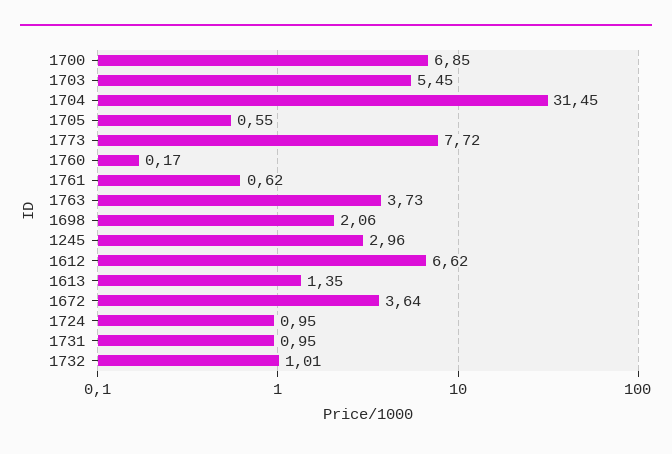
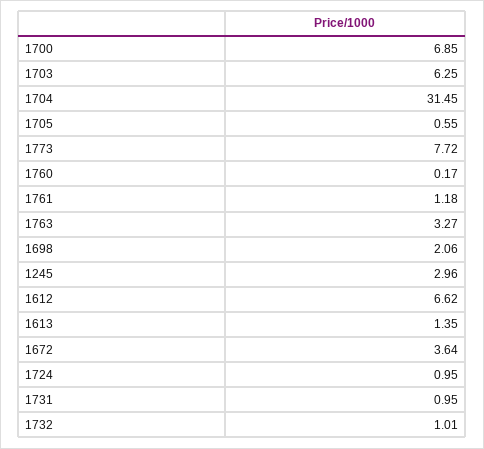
1703: 5.45 -> 6.25
1761: 0.62 -> 1.18
1763: 3.73 -> 3.27

